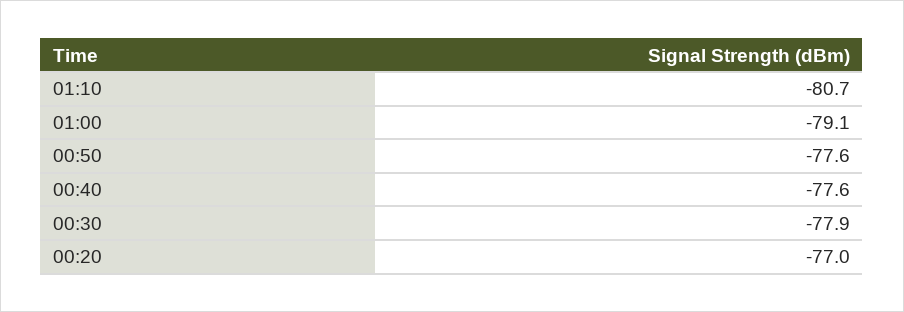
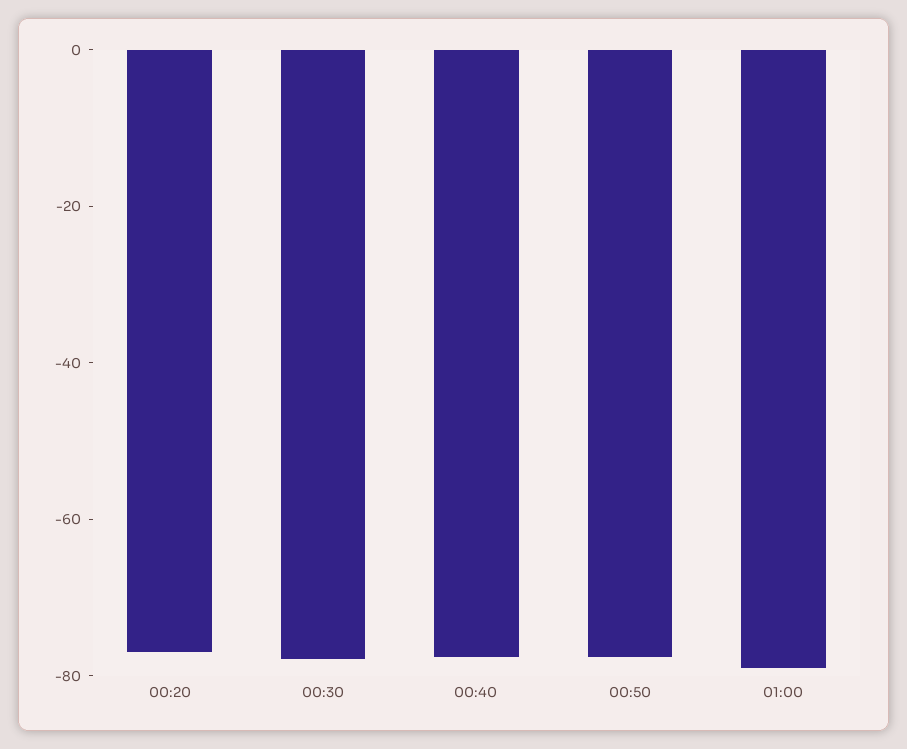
01:10: -80.7 -> none

